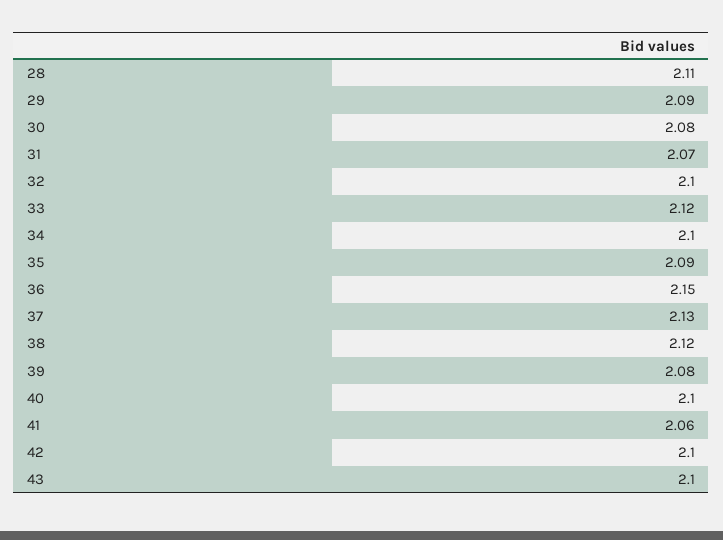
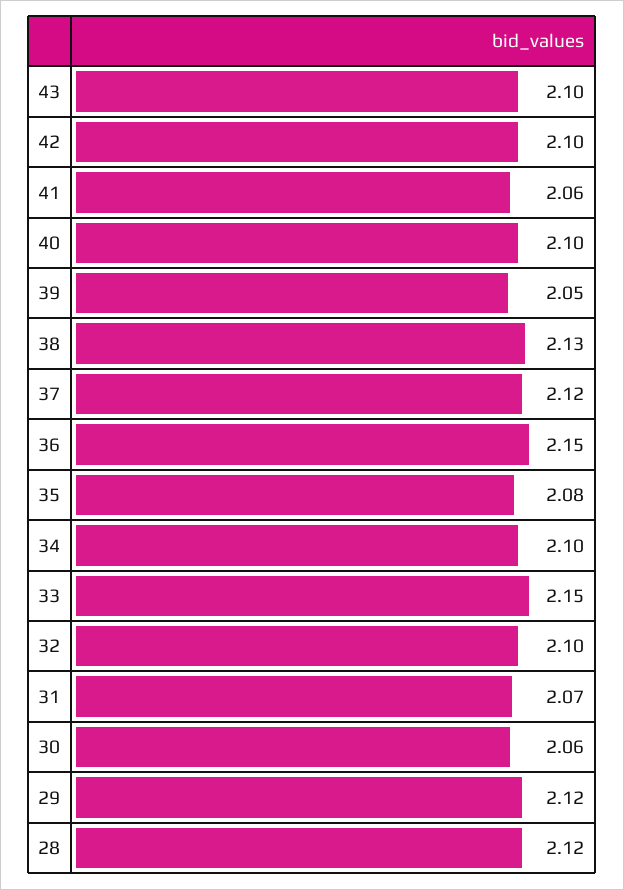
28: 2.11 -> 2.12
29: 2.09 -> 2.12
30: 2.08 -> 2.06
33: 2.12 -> 2.15
35: 2.09 -> 2.08
37: 2.13 -> 2.12
38: 2.12 -> 2.13
39: 2.08 -> 2.05

